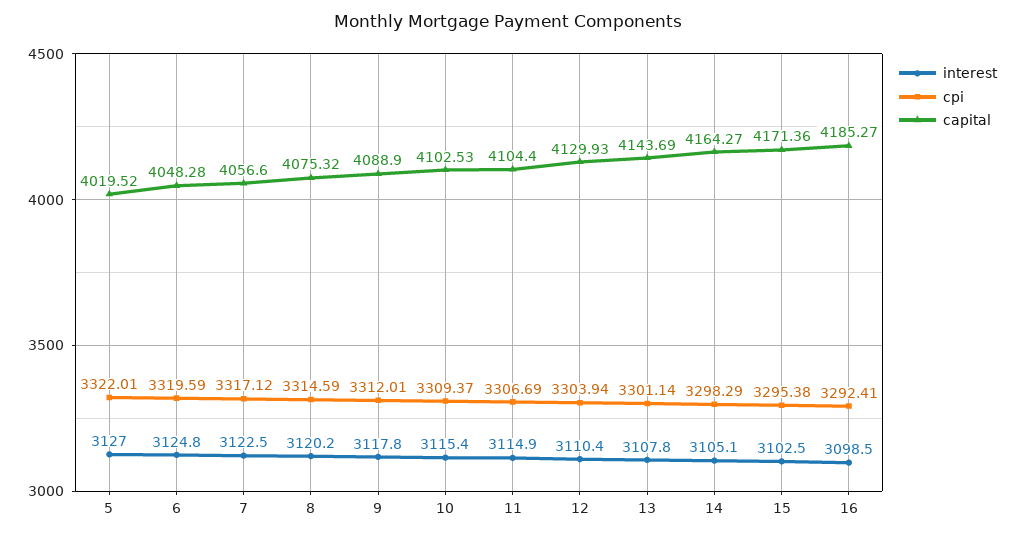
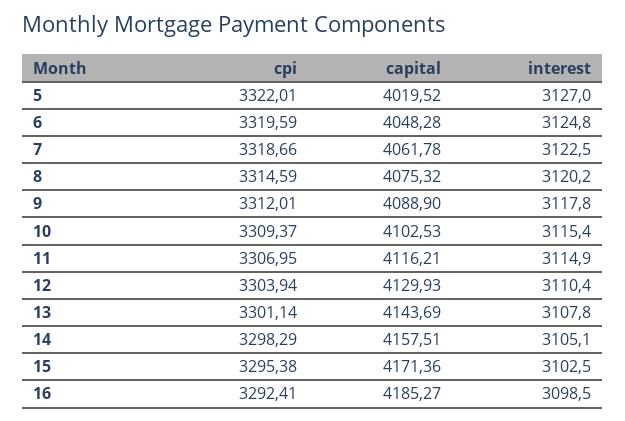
cpi, 7: 3317.12 -> 3318.66
capital, 7: 4056.6 -> 4061.78
cpi, 11: 3306.69 -> 3306.95
capital, 11: 4104.4 -> 4116.21
capital, 14: 4164.27 -> 4157.51

